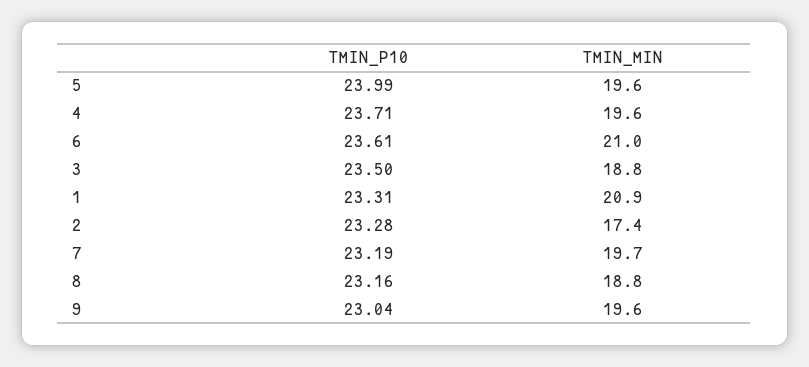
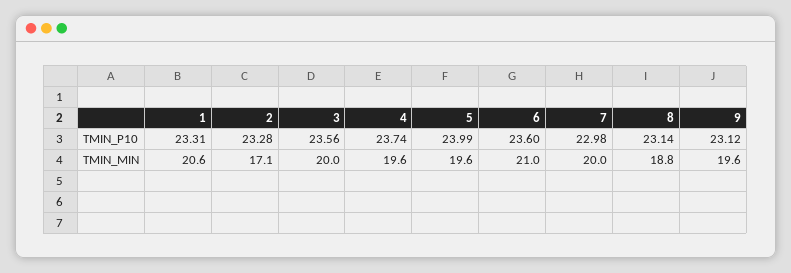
TMIN_P10, 4: 23.71 -> 23.74
TMIN_P10, 6: 23.61 -> 23.6
TMIN_P10, 3: 23.5 -> 23.56
TMIN_MIN, 3: 18.8 -> 20
TMIN_MIN, 1: 20.9 -> 20.6
TMIN_MIN, 2: 17.4 -> 17.1
TMIN_P10, 7: 23.19 -> 22.98
TMIN_MIN, 7: 19.7 -> 20
TMIN_P10, 8: 23.16 -> 23.14
TMIN_P10, 9: 23.04 -> 23.12

